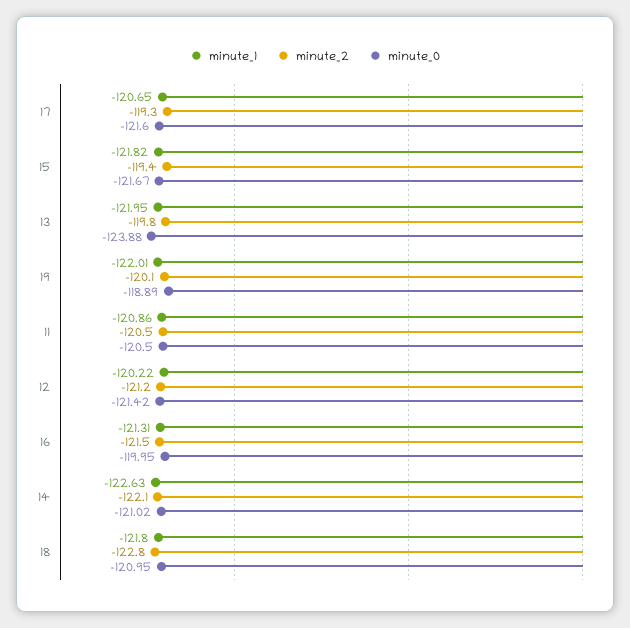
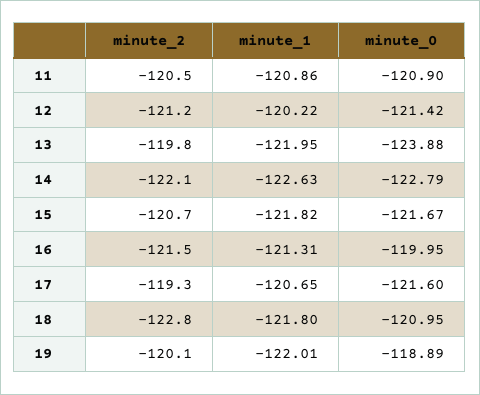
minute_2, 15: -119.4 -> -120.7
minute_0, 11: -120.5 -> -120.9
minute_0, 14: -121.02 -> -122.79

